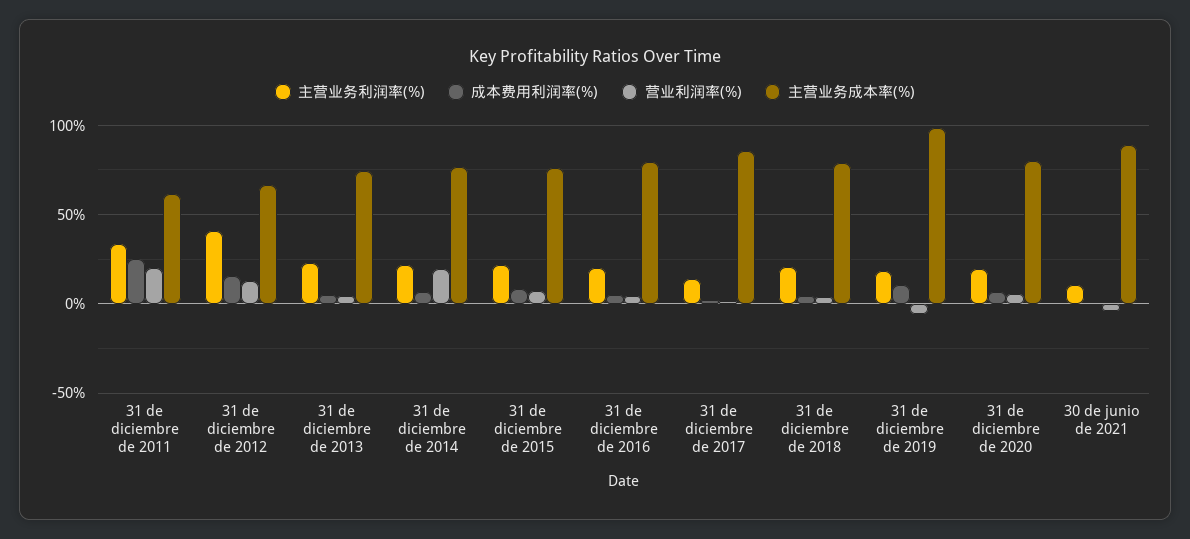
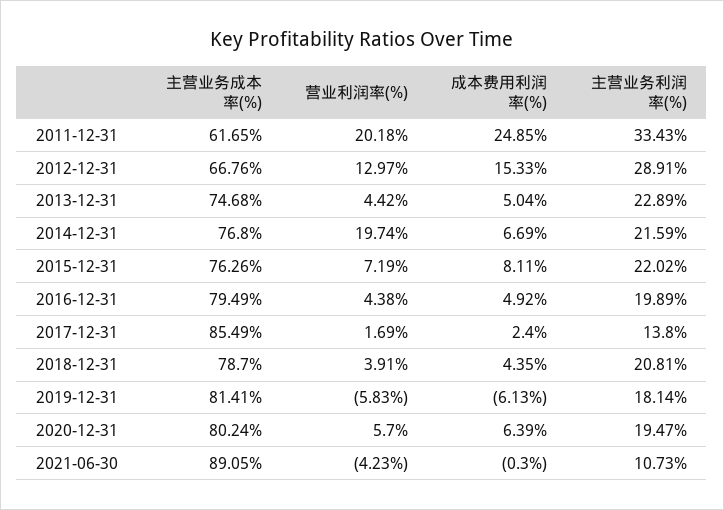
主营业务利润率(%), 31 de diciembre de 2012: 40 -> 28.91
成本费用利润率(%), 31 de diciembre de 2019: 10 -> -6.13
主营业务成本率(%), 31 de diciembre de 2019: 100 -> 81.41

